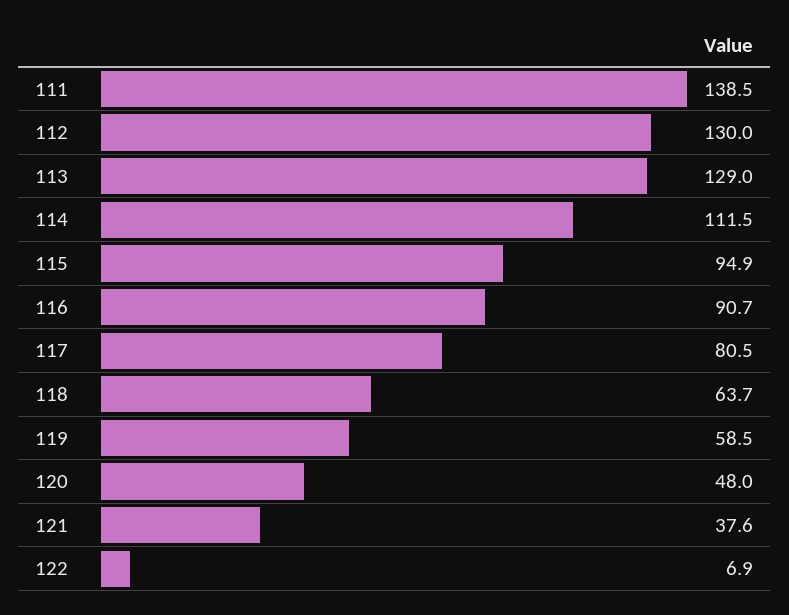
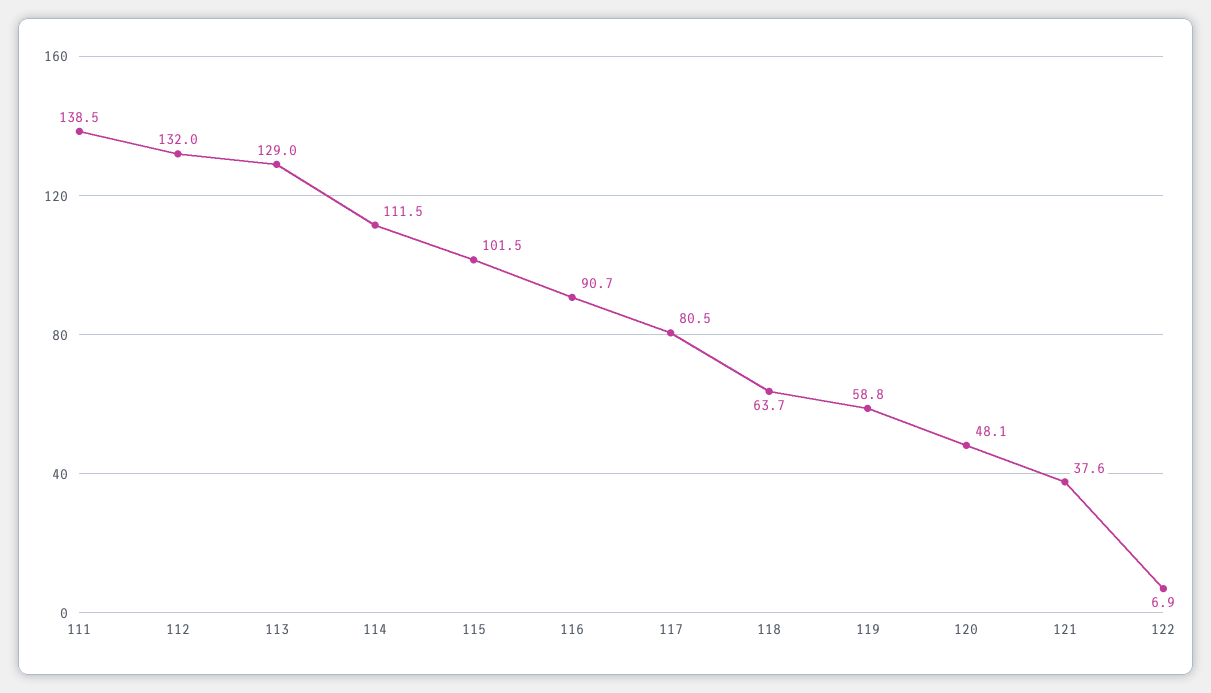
112: 130 -> 132
115: 94.9 -> 101.5
119: 58.5 -> 58.8
120: 48 -> 48.1

